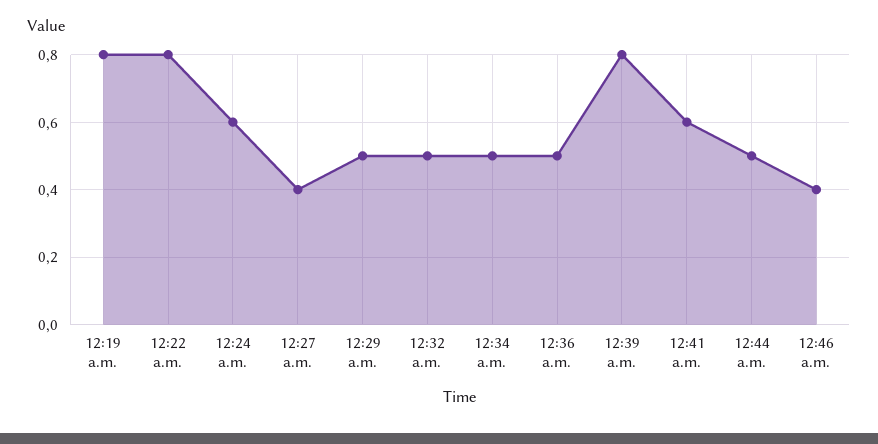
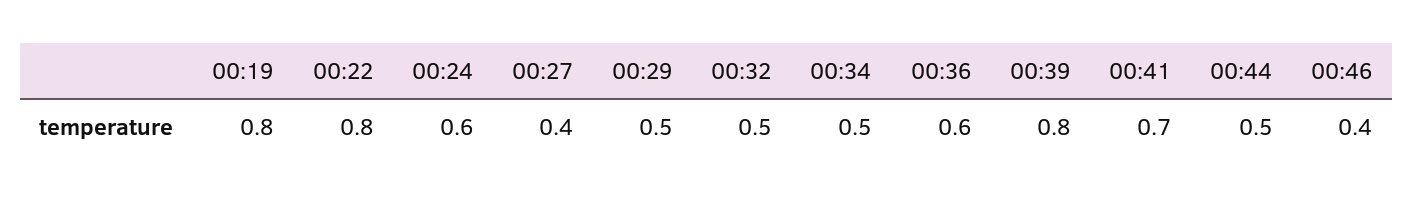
12:36 a.m.: 0.5 -> 0.6
12:41 a.m.: 0.6 -> 0.7

